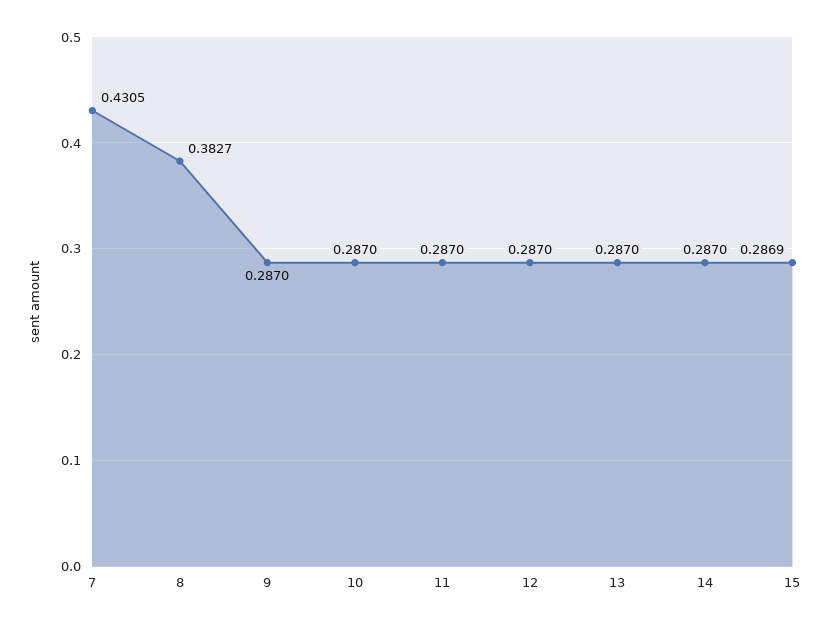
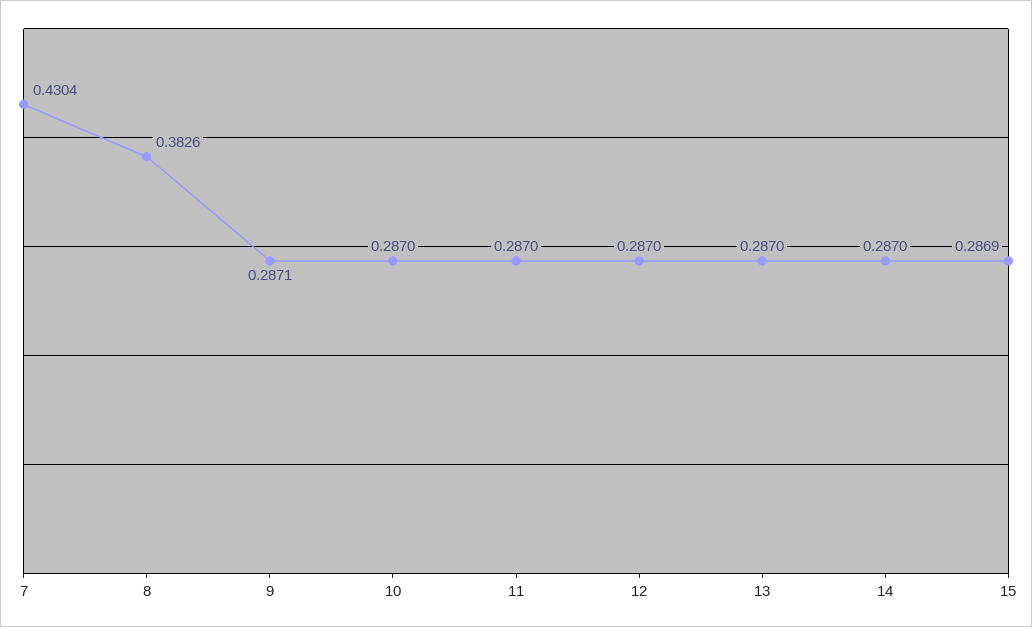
7: 0.4305 -> 0.4304
8: 0.3827 -> 0.3826
9: 0.287 -> 0.2871

